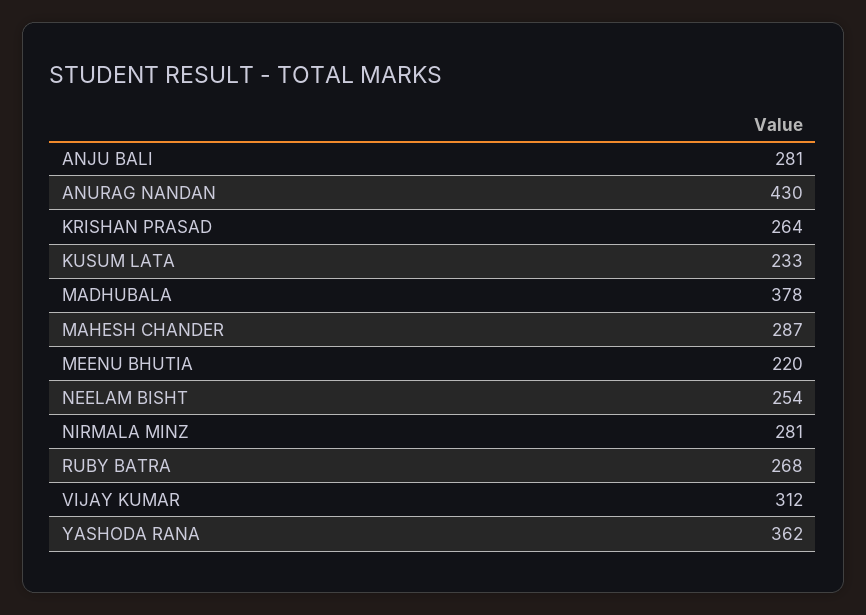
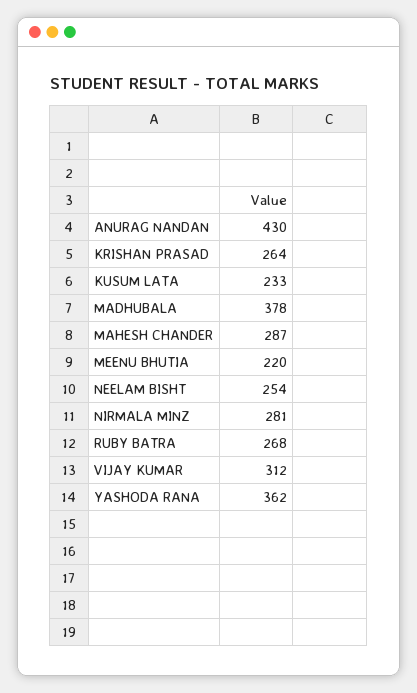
ANJU BALI: 281 -> none

